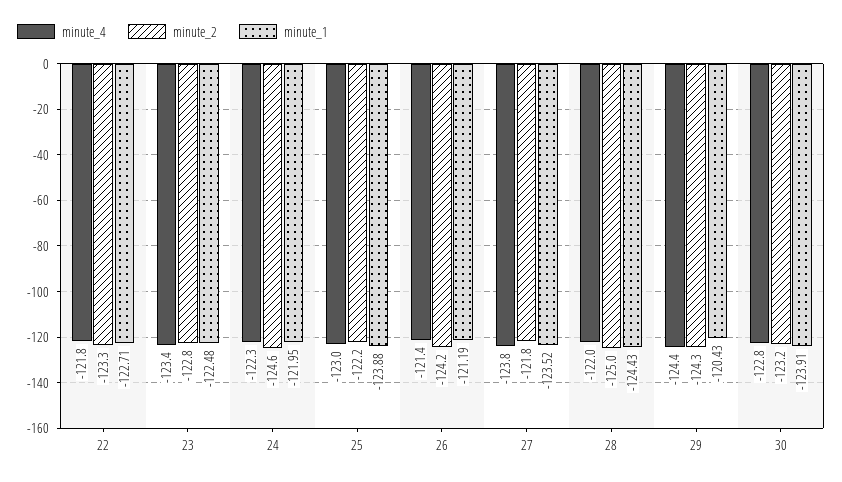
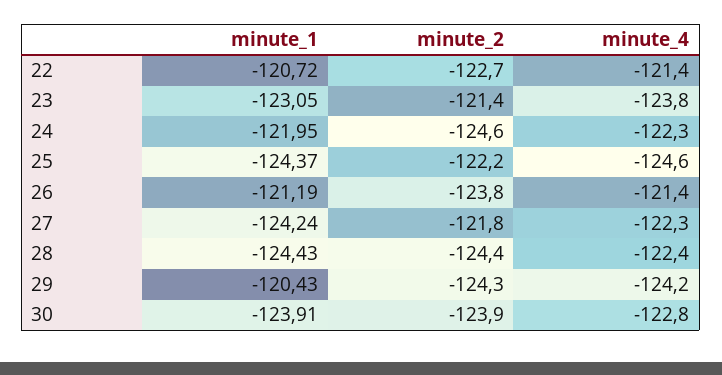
minute_4, 22: -121.8 -> -121.4
minute_2, 22: -123.3 -> -122.7
minute_1, 22: -122.71 -> -120.72
minute_4, 23: -123.4 -> -123.8
minute_2, 23: -122.8 -> -121.4
minute_1, 23: -122.48 -> -123.05
minute_4, 25: -123 -> -124.6
minute_1, 25: -123.88 -> -124.37
minute_2, 26: -124.2 -> -123.8
minute_4, 27: -123.8 -> -122.3
minute_1, 27: -123.52 -> -124.24
minute_4, 28: -122 -> -122.4
minute_2, 28: -125 -> -124.4
minute_4, 29: -124.4 -> -124.2
minute_2, 30: -123.2 -> -123.9

